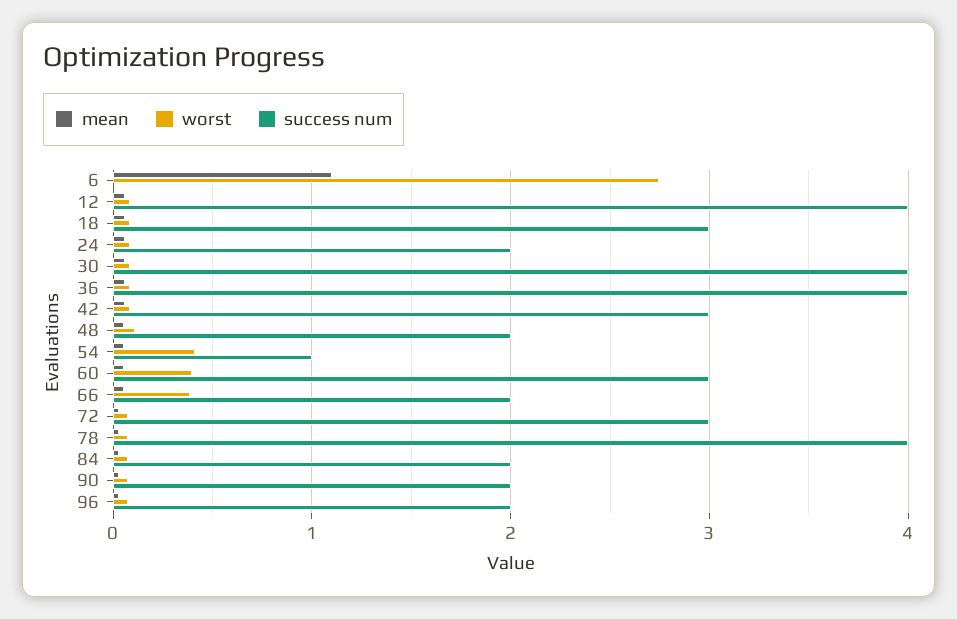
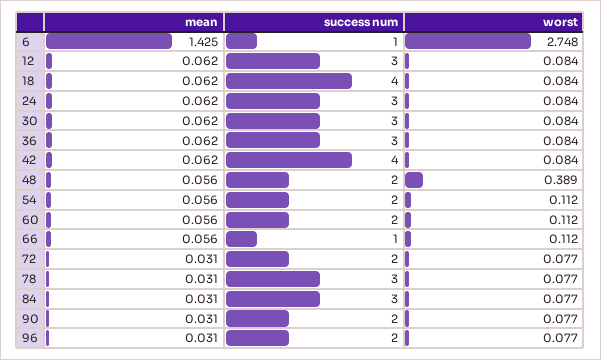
mean, 6: 1.1 -> 1.425
success num, 6: 0 -> 1
success num, 12: 4 -> 3
success num, 18: 3 -> 4
success num, 24: 2 -> 3
success num, 30: 4 -> 3
success num, 36: 4 -> 3
success num, 42: 3 -> 4
worst, 48: 0.1 -> 0.389
worst, 54: 0.4 -> 0.112
success num, 54: 1 -> 2
worst, 60: 0.4 -> 0.112
success num, 60: 3 -> 2
worst, 66: 0.4 -> 0.112
success num, 66: 2 -> 1
success num, 72: 3 -> 2
success num, 78: 4 -> 3
success num, 84: 2 -> 3

